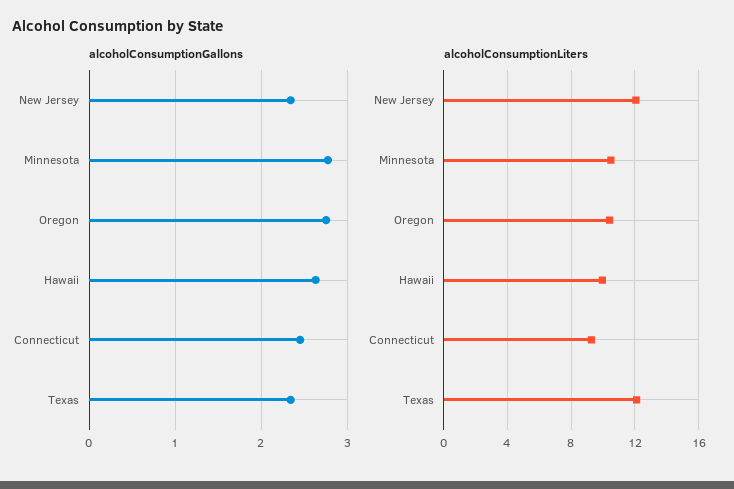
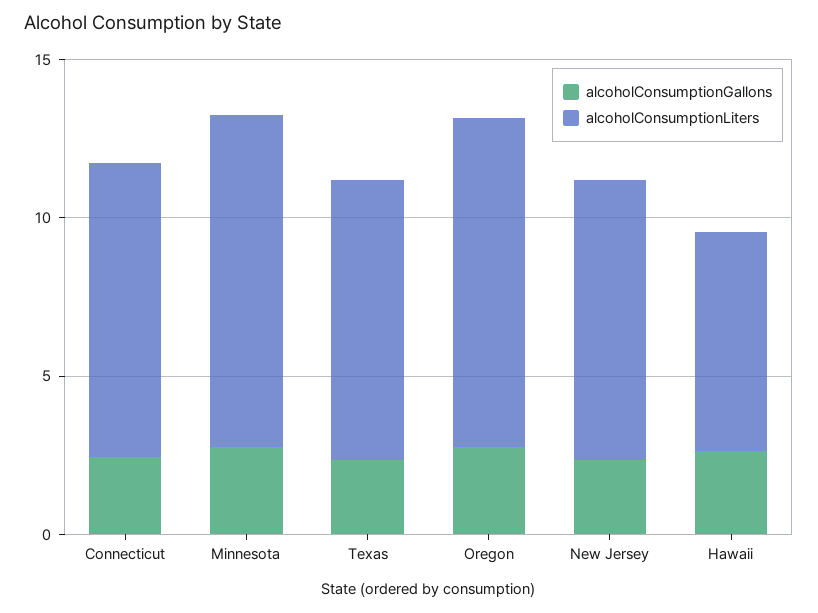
alcoholConsumptionLiters, New Jersey: 12 -> 9
alcoholConsumptionLiters, Hawaii: 10 -> 7
alcoholConsumptionLiters, Texas: 12 -> 9

